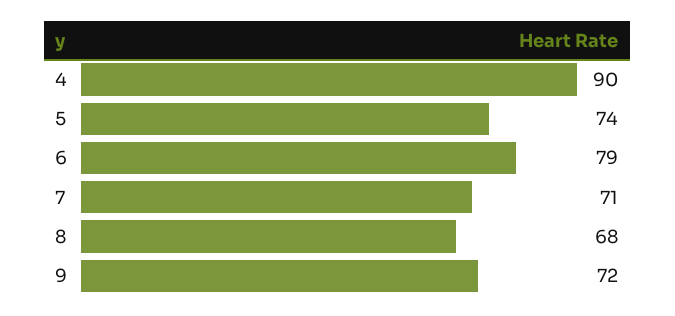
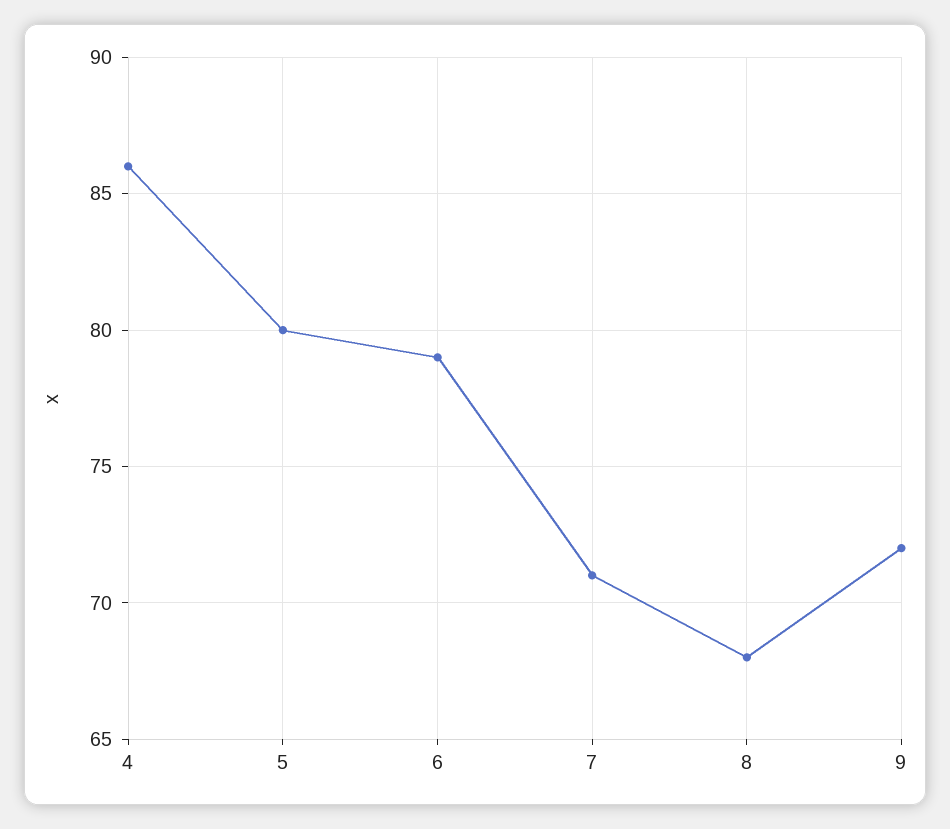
4: 90 -> 86
5: 74 -> 80

